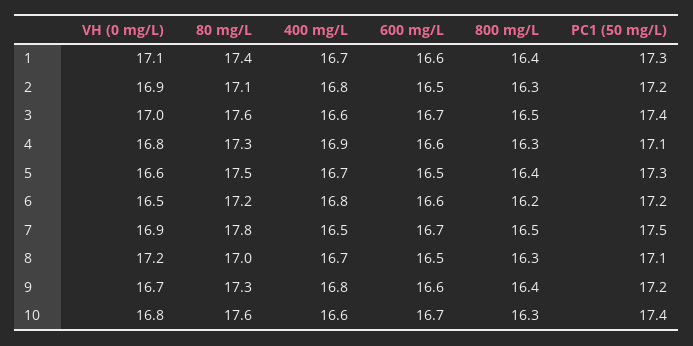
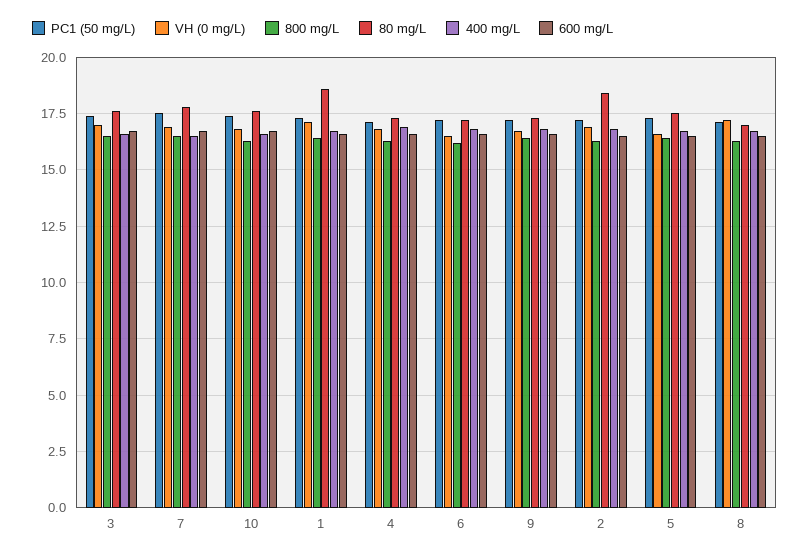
80 mg/L, 1: 17.4 -> 18.5
80 mg/L, 2: 17.1 -> 18.5

